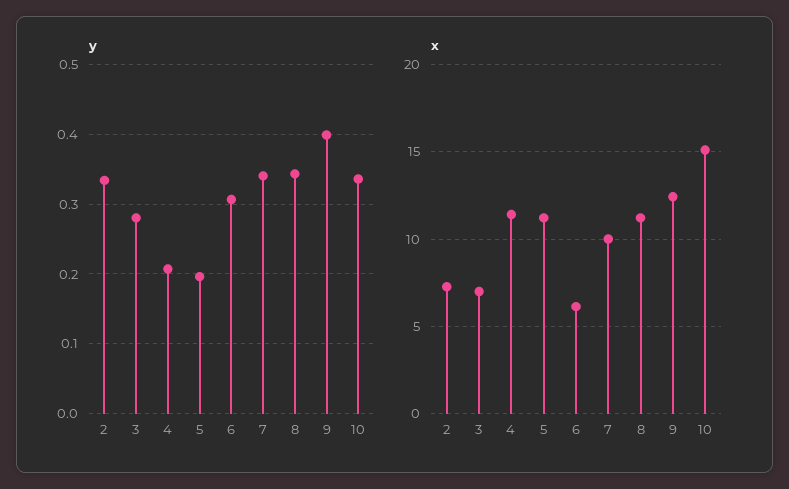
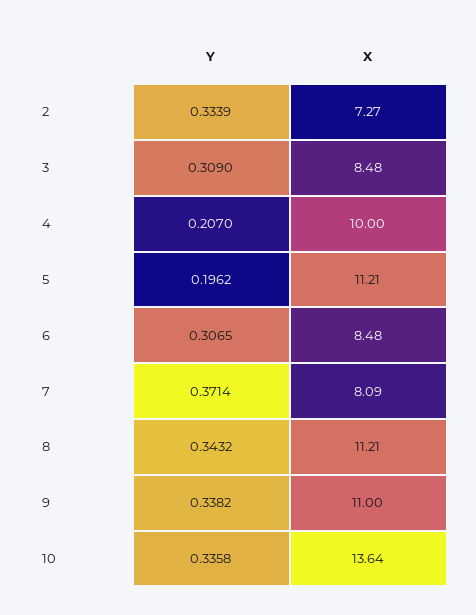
y, 3: 0.28 -> 0.309
y, 7: 0.34 -> 0.3714
y, 9: 0.4 -> 0.3382
x, 3: 7 -> 8.48
x, 4: 11.5 -> 10
x, 6: 6 -> 8.48
x, 7: 10 -> 8.09
x, 9: 12.5 -> 11
x, 10: 15 -> 13.64

